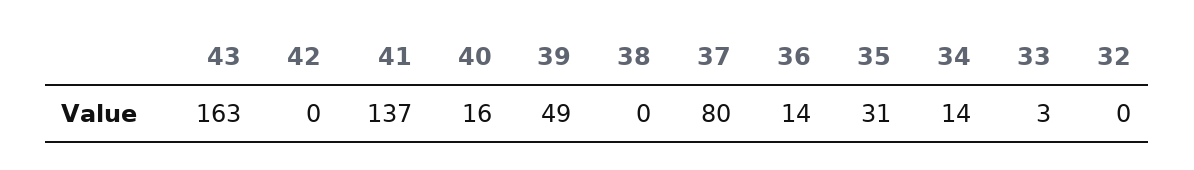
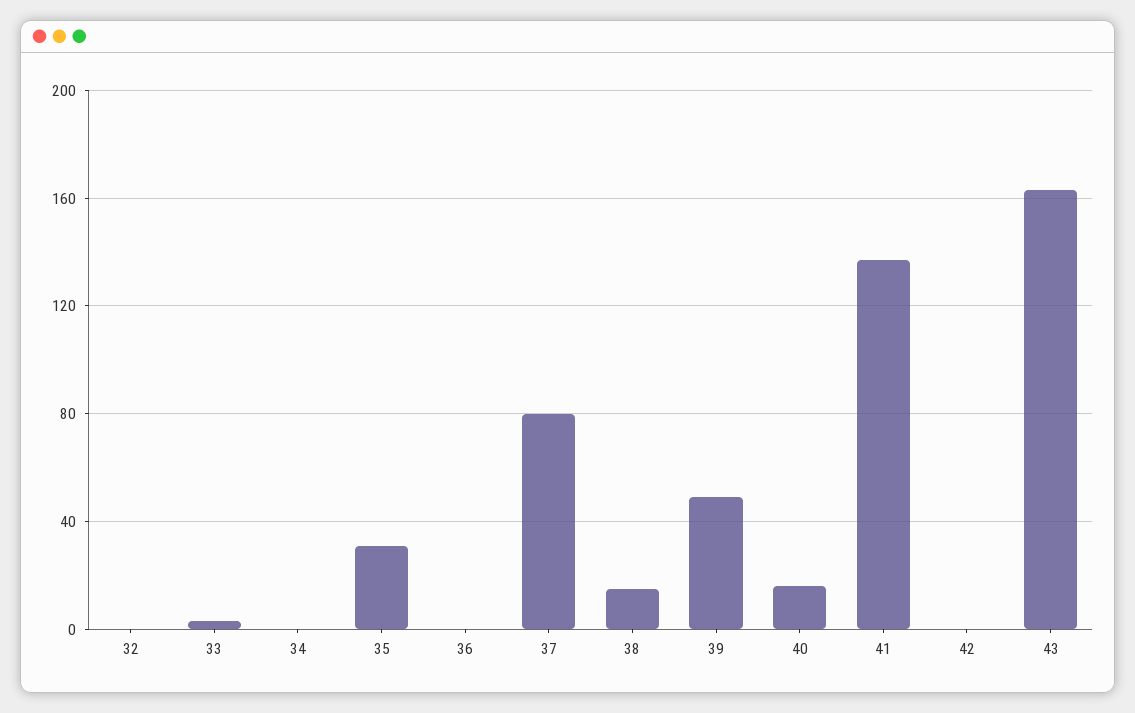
38: 0 -> 15
36: 14 -> 0
34: 14 -> 0

